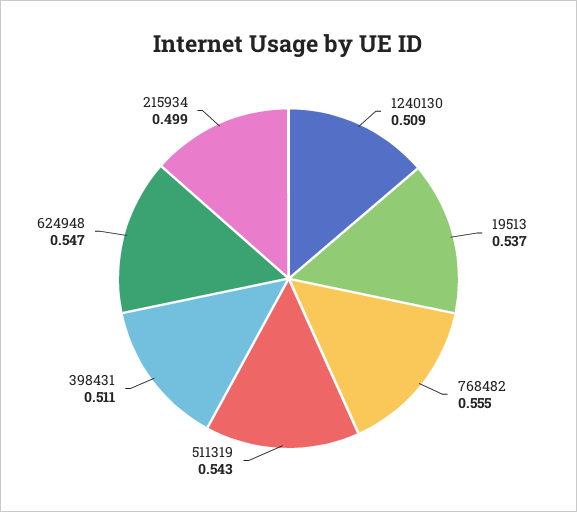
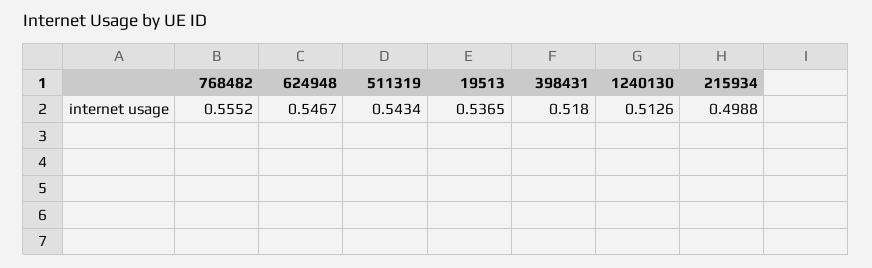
1240130: 0.509 -> 0.5126
398431: 0.511 -> 0.518

